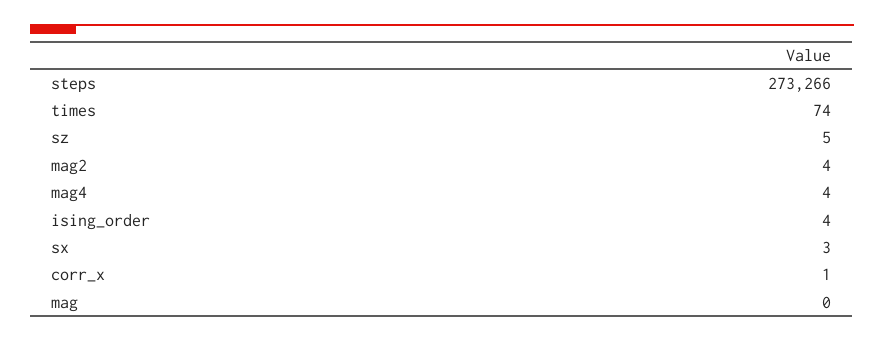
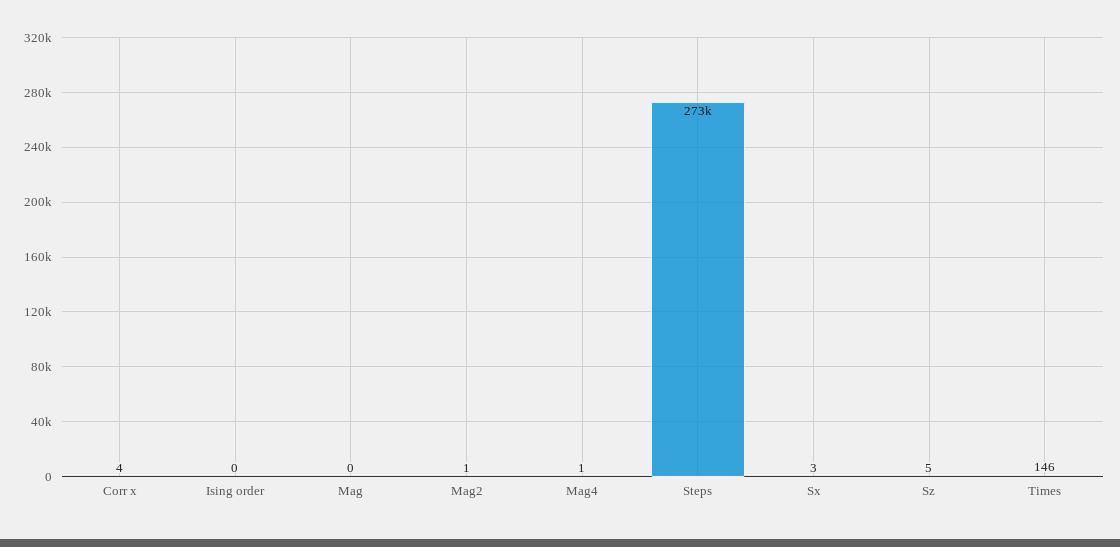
times: 74 -> 146
mag2: 4 -> 1
mag4: 4 -> 1
ising_order: 4 -> 0
corr_x: 1 -> 4

